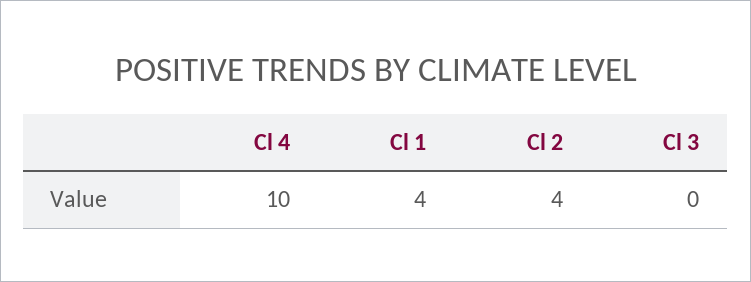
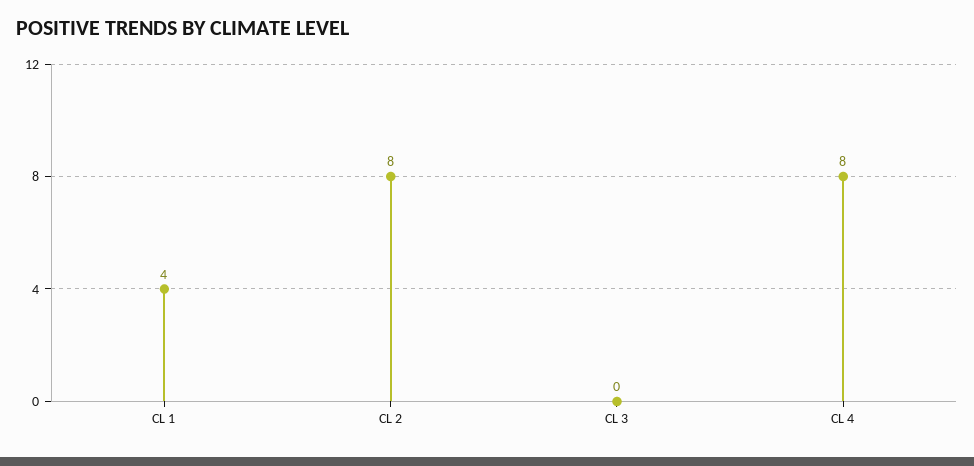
Cl 4: 10 -> 8
Cl 2: 4 -> 8

